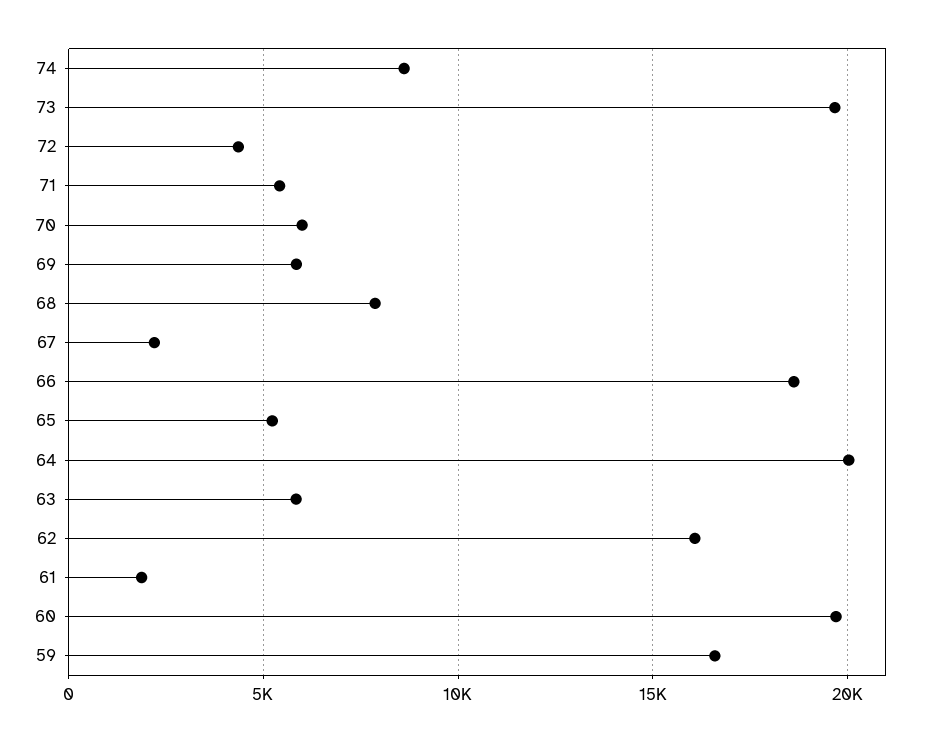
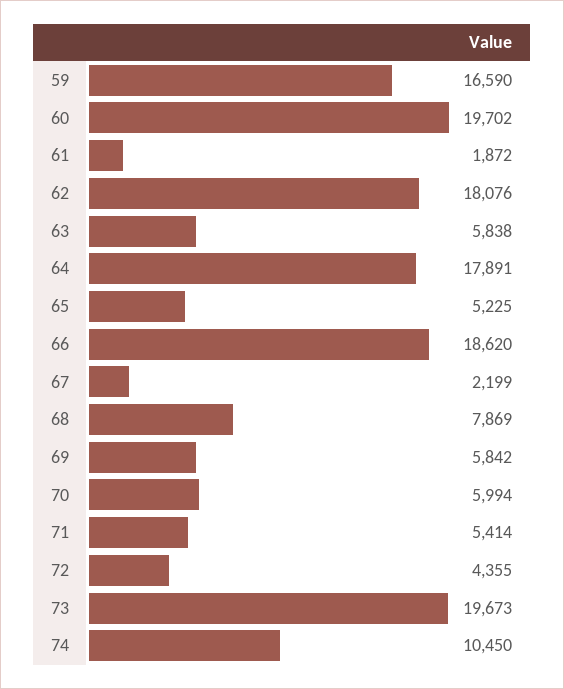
74: 8500 -> 10450
64: 20000 -> 17891
62: 16000 -> 18076

